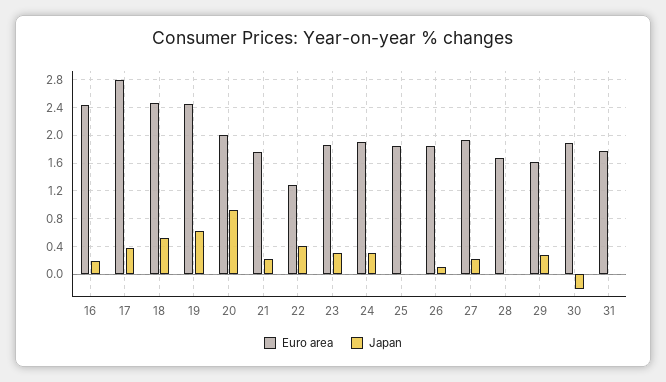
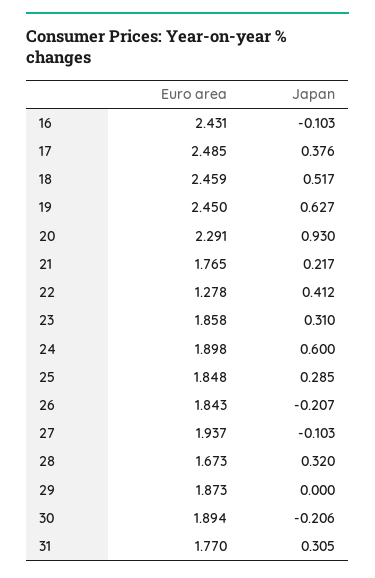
Japan, 16: 0.2 -> -0.103
Euro area, 17: 2.8 -> 2.485
Euro area, 20: 2 -> 2.291
Japan, 24: 0.3 -> 0.6
Japan, 25: 0 -> 0.285
Japan, 26: 0.1 -> -0.207
Japan, 27: 0.2 -> -0.103
Japan, 28: 0 -> 0.32
Euro area, 29: 1.6 -> 1.873
Japan, 29: 0.3 -> 0
Japan, 31: 0 -> 0.305

